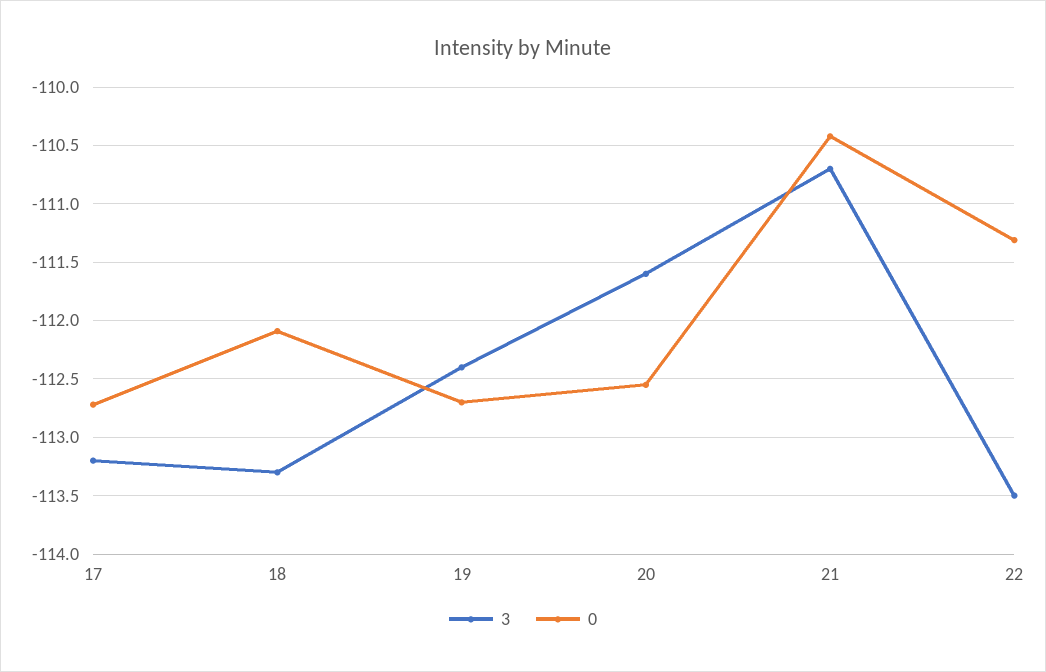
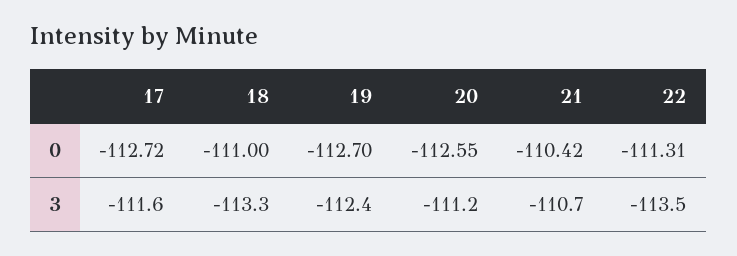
3, 17: -113.2 -> -111.6
0, 18: -112.1 -> -111
3, 20: -111.6 -> -111.2

